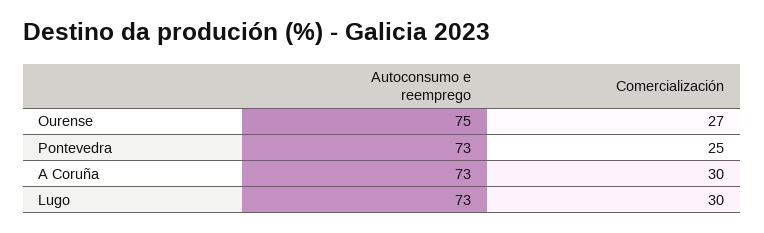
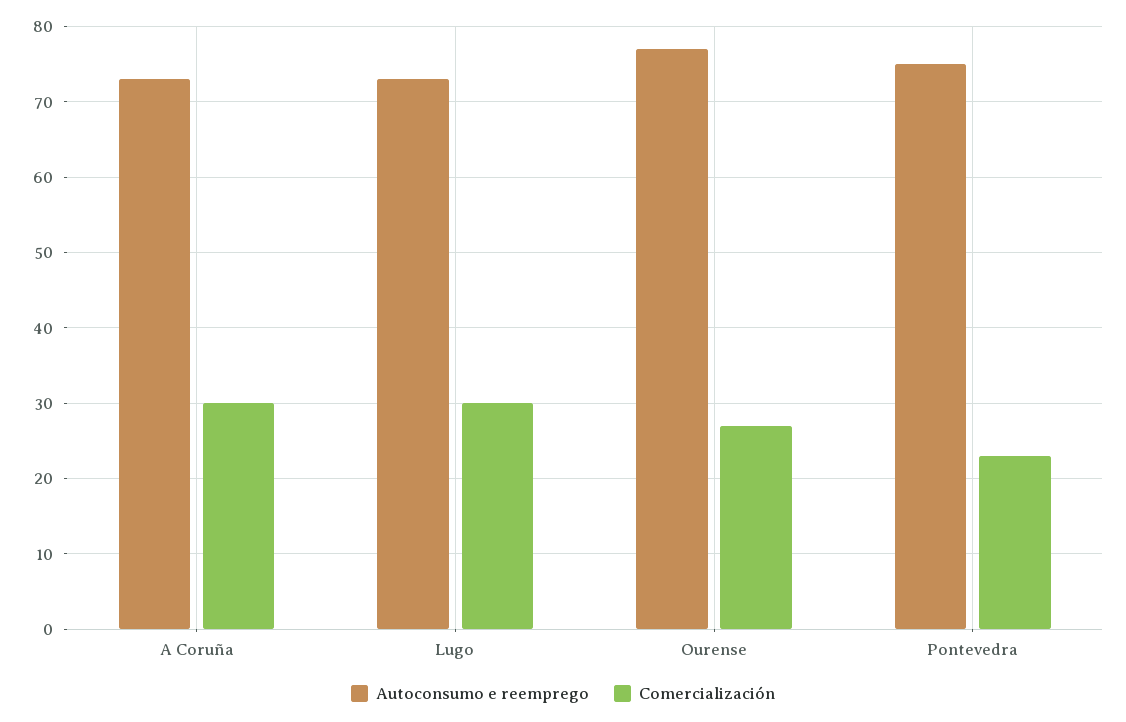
Autoconsumo e reemprego, Ourense: 75 -> 77
Autoconsumo e reemprego, Pontevedra: 73 -> 75
Comercialización, Pontevedra: 25 -> 23

